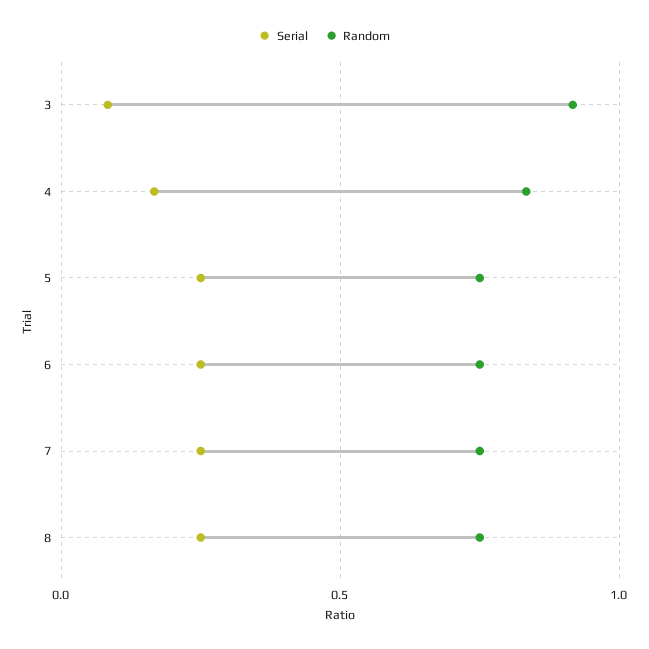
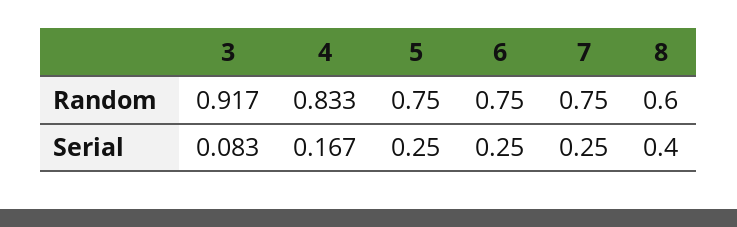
Serial, 8: 0.25 -> 0.4
Random, 8: 0.75 -> 0.6

